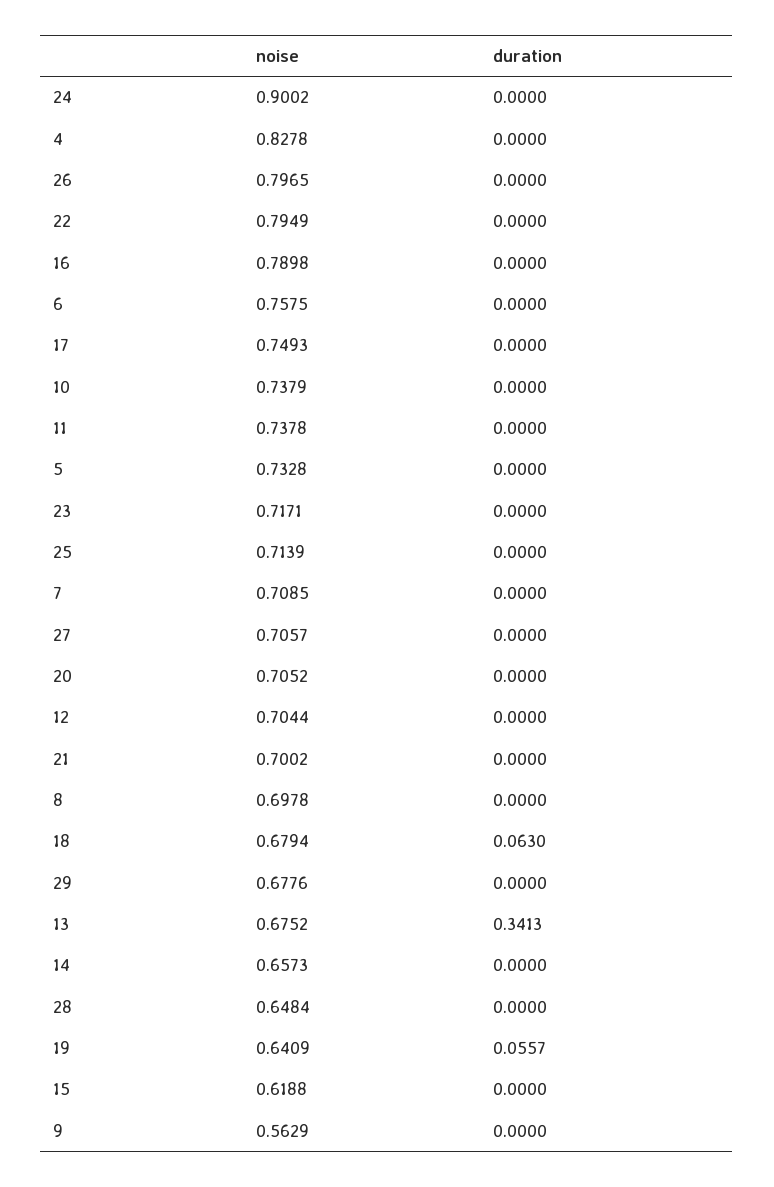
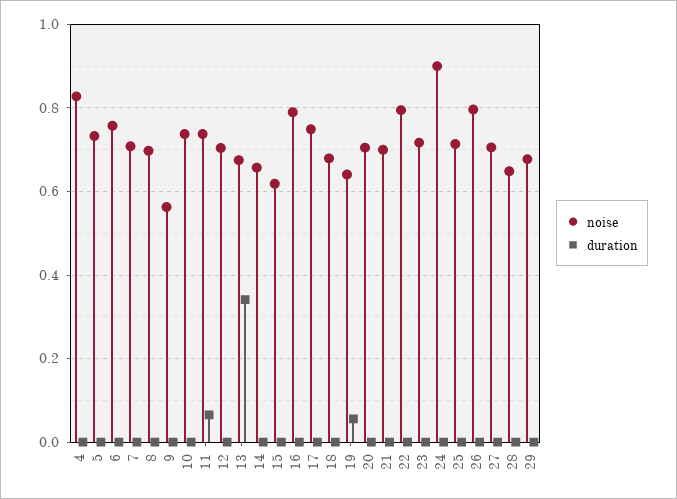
duration, 11: 0 -> 0.06
duration, 18: 0.063 -> 0

